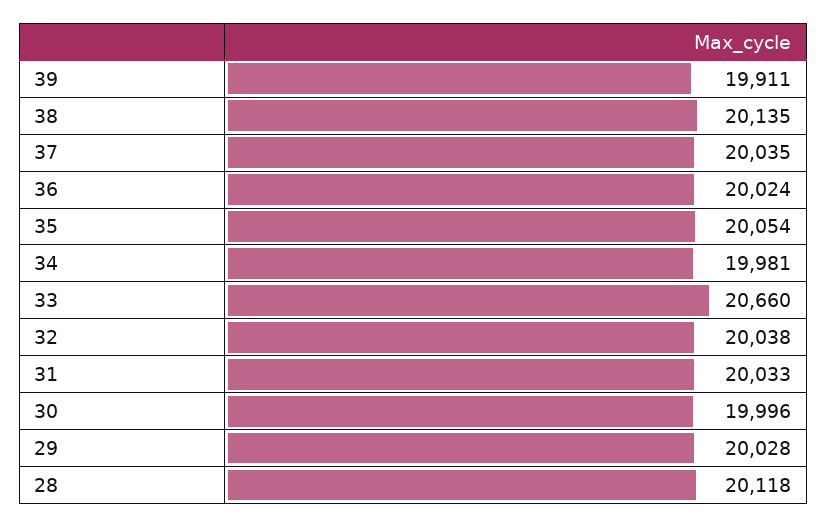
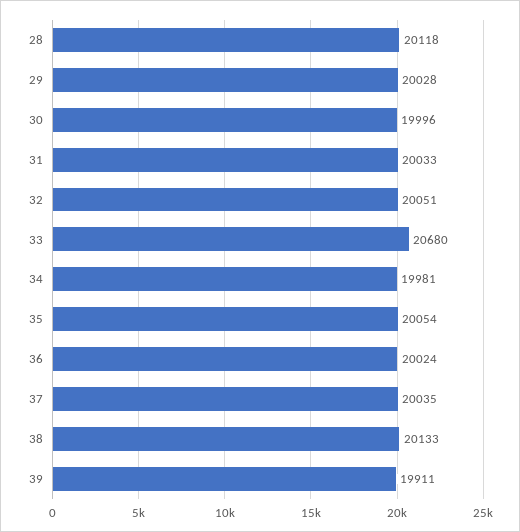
38: 20135 -> 20133
33: 20660 -> 20680
32: 20038 -> 20051

